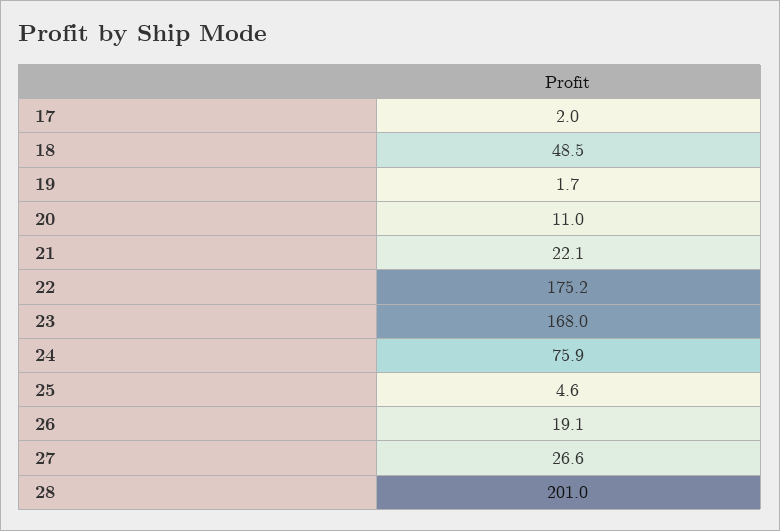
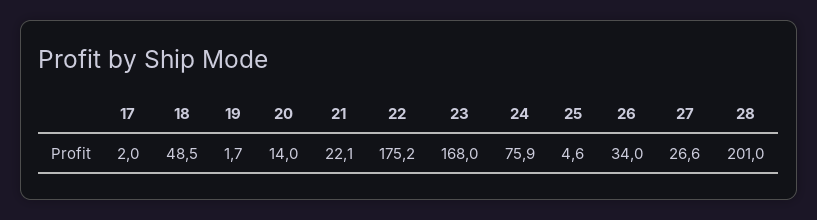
20: 11 -> 14
26: 19.1 -> 34

